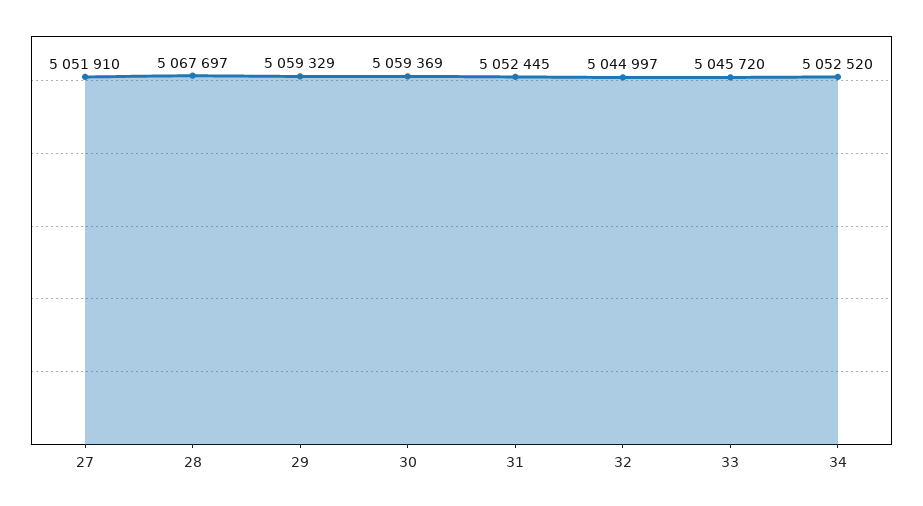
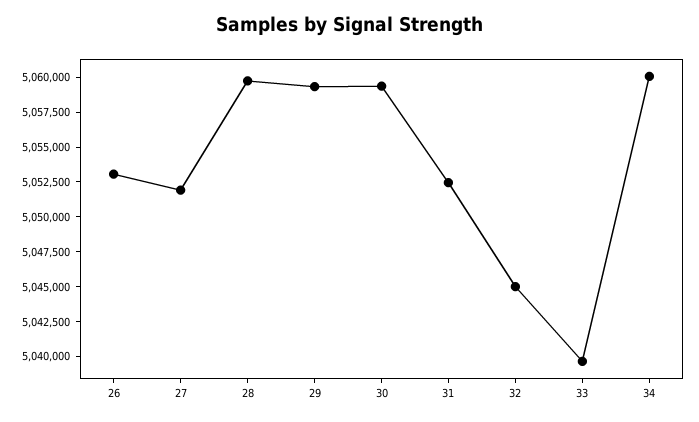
28: 5067697 -> 5060000
33: 5045720 -> 5040000
34: 5052520 -> 5060000
26: none -> 5052500

